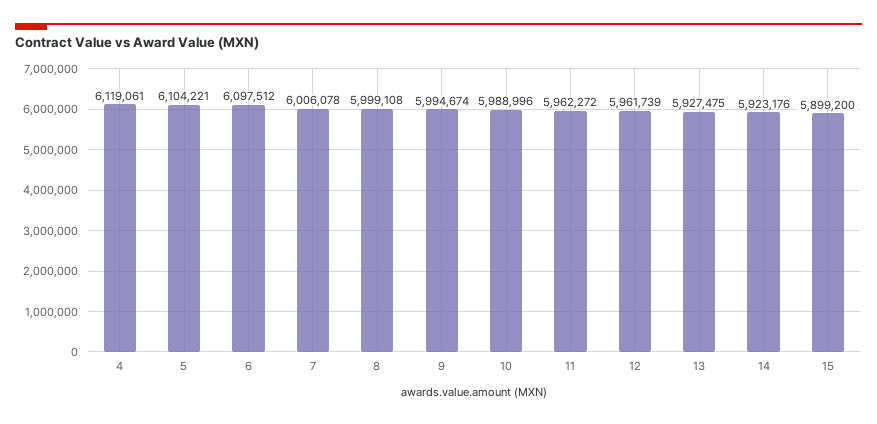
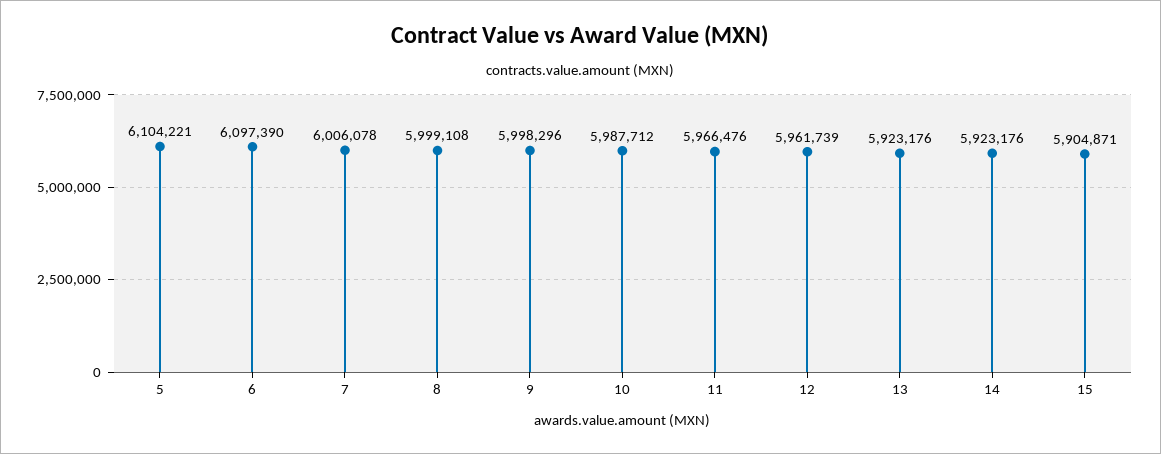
4: 6119061 -> none
6: 6097512 -> 6097390
9: 5994674 -> 5998296
10: 5988996 -> 5987712
11: 5962272 -> 5966476
13: 5927475 -> 5923176
15: 5899200 -> 5904871

